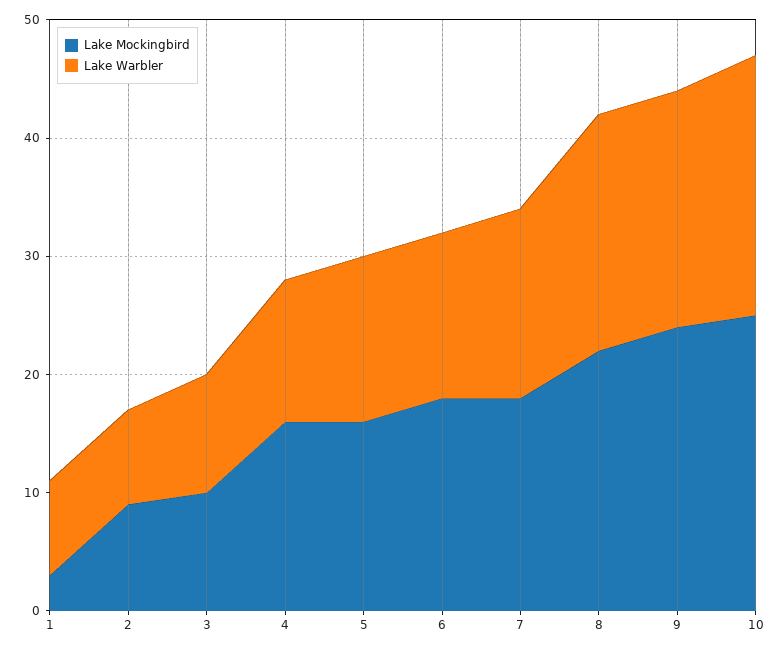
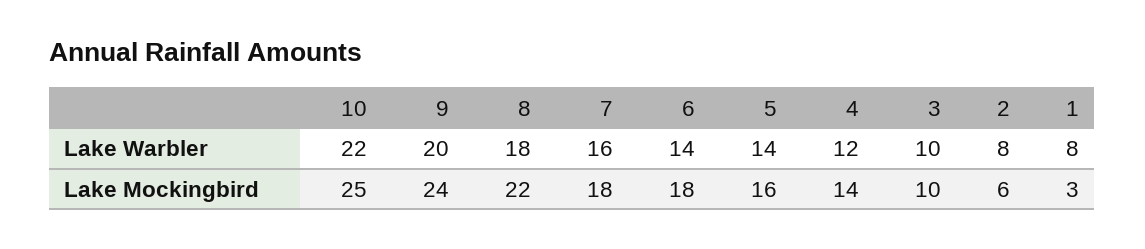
Lake Mockingbird, 2: 9 -> 6
Lake Mockingbird, 4: 16 -> 14
Lake Warbler, 8: 20 -> 18

